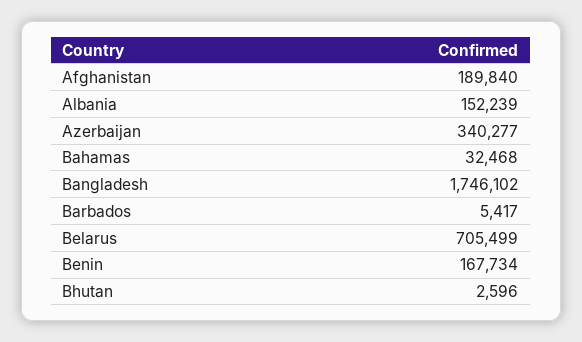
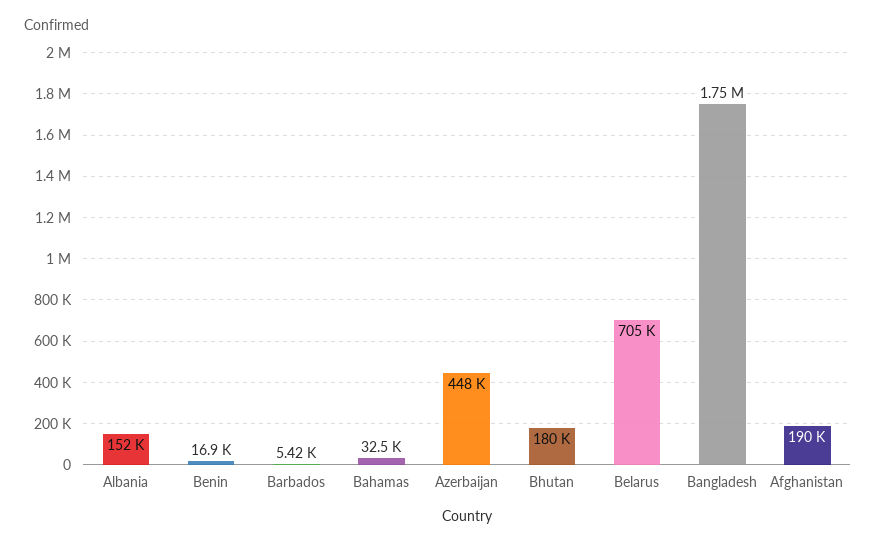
Azerbaijan: 340277 -> 448000
Benin: 167734 -> 16900
Bhutan: 2596 -> 180000

